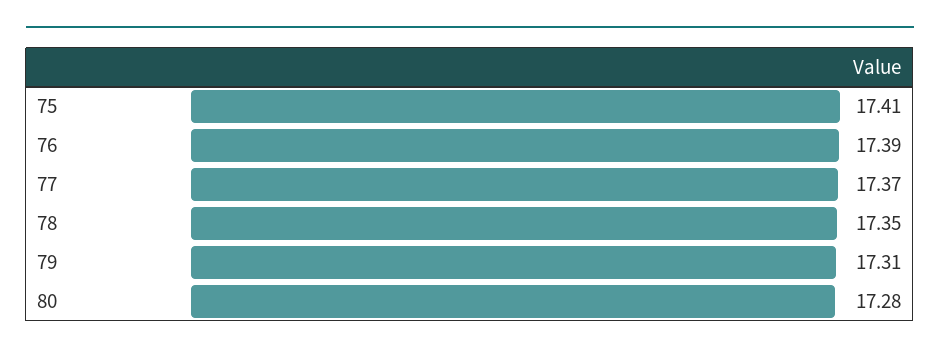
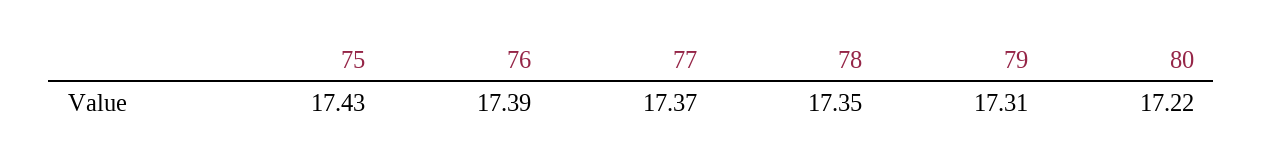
75: 17.41 -> 17.43
80: 17.28 -> 17.22

